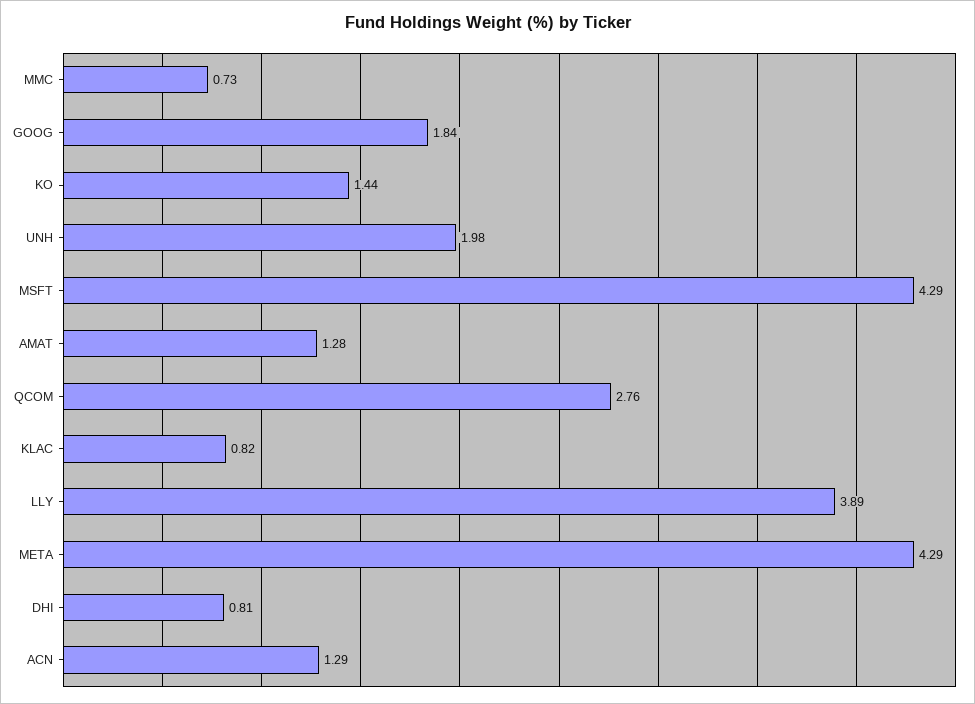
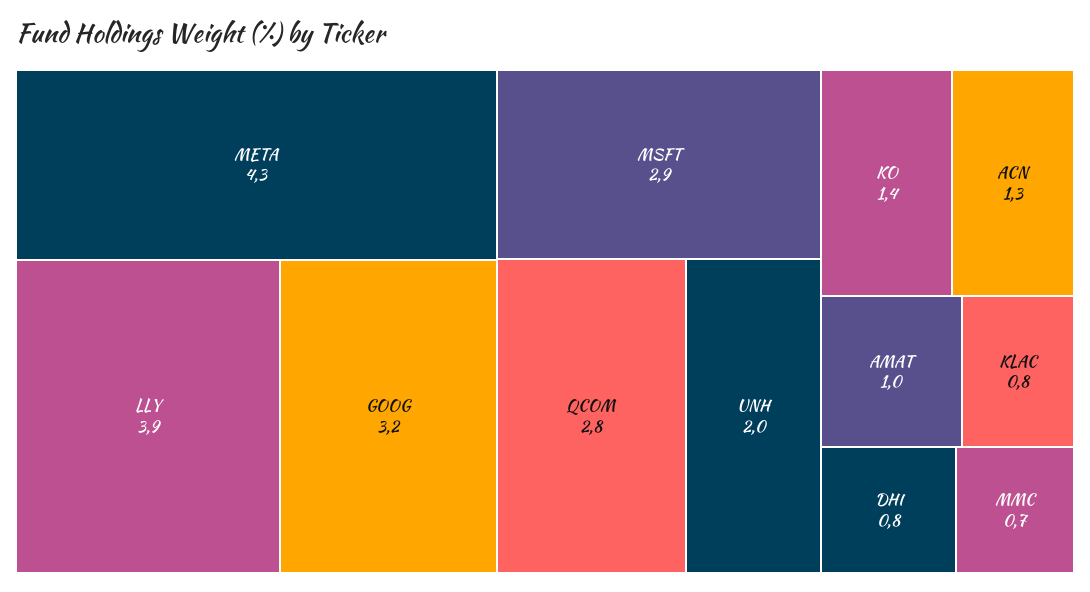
GOOG: 1.84 -> 3.2
MSFT: 4.29 -> 2.9
AMAT: 1.28 -> 1

